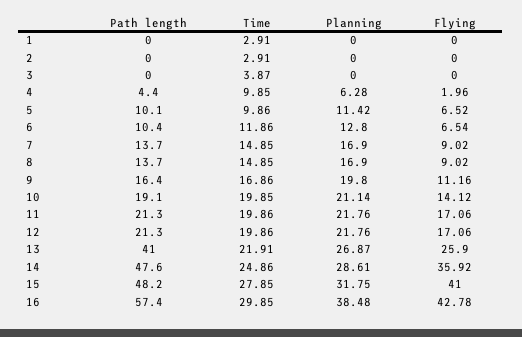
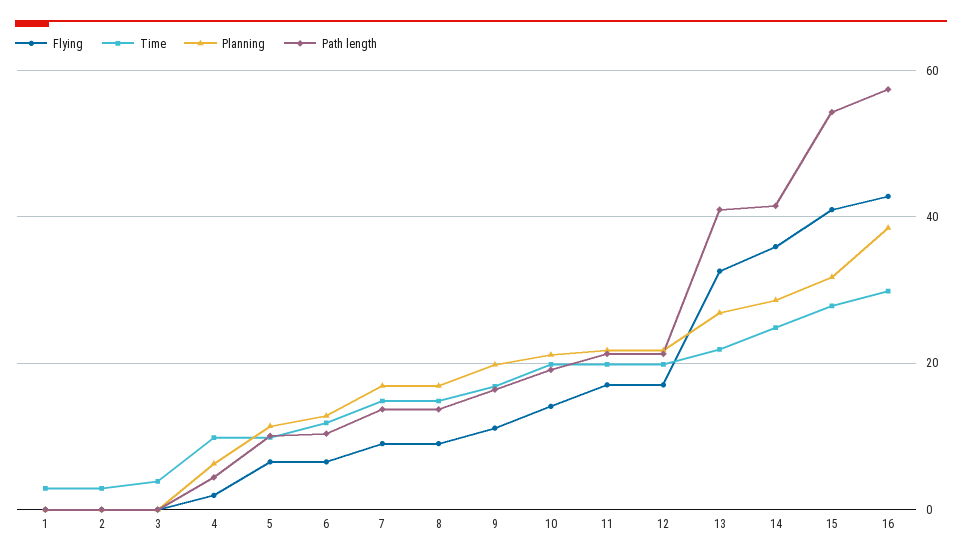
Flying, 13: 25.9 -> 32
Path length, 14: 47.6 -> 42
Path length, 15: 48.2 -> 54

